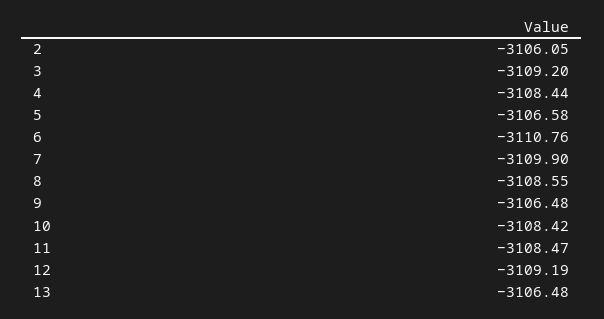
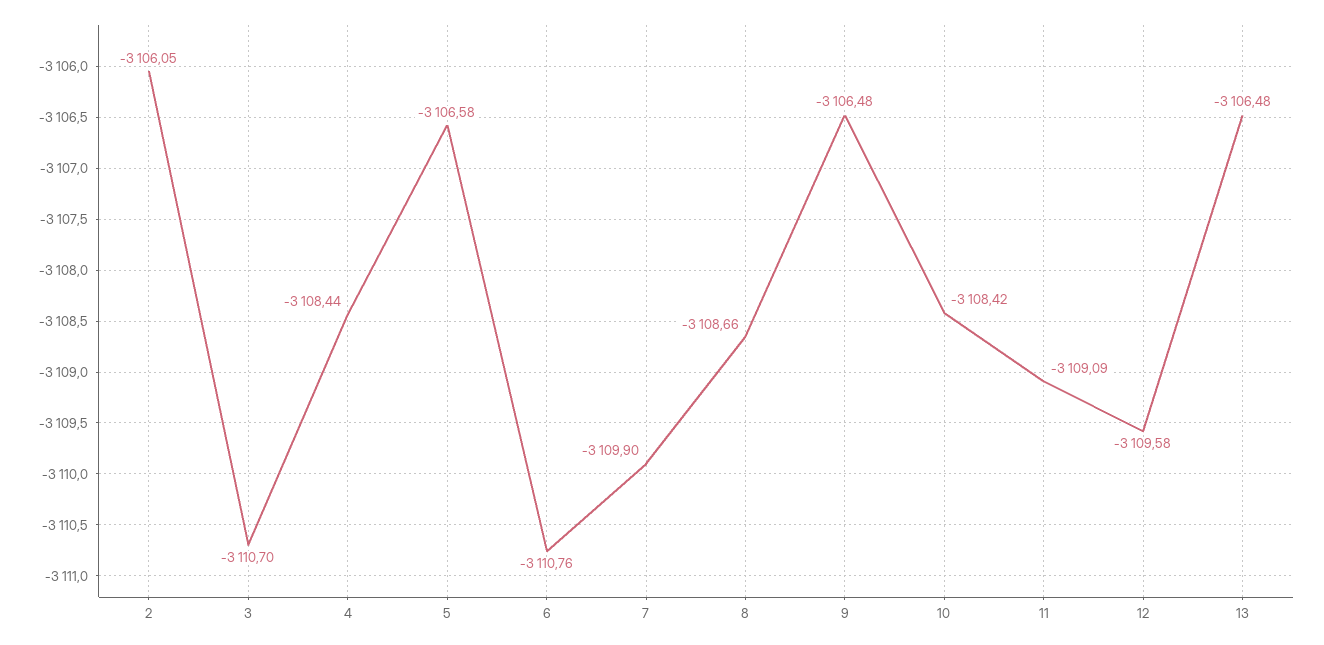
3: -3109.2 -> -3110.7
8: -3108.55 -> -3108.66
11: -3108.47 -> -3109.09
12: -3109.19 -> -3109.58

